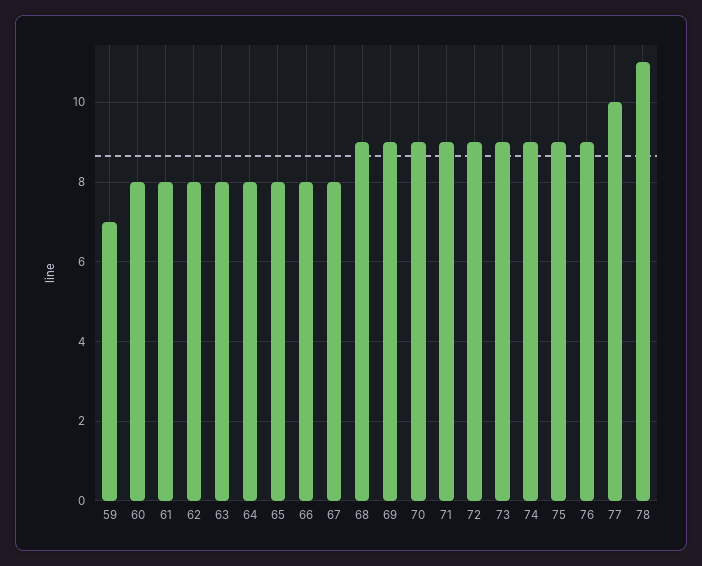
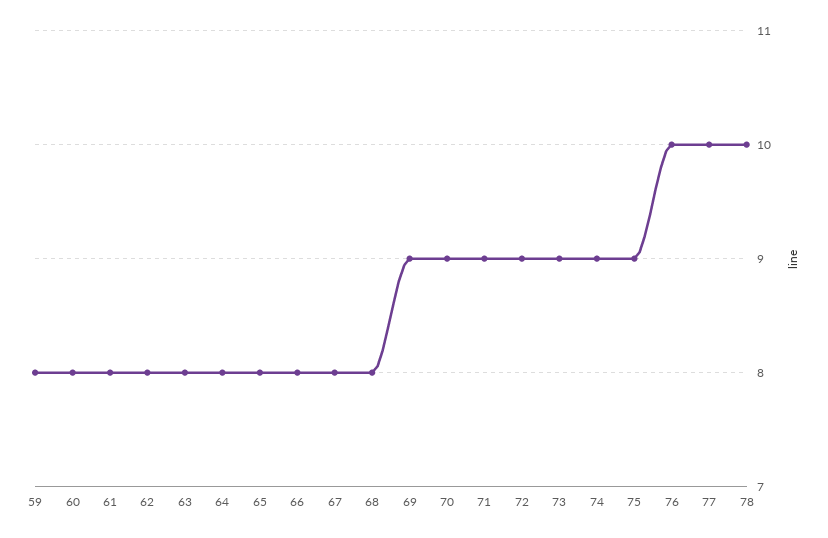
59: 7 -> 8
68: 9 -> 8
76: 9 -> 10
78: 11 -> 10

